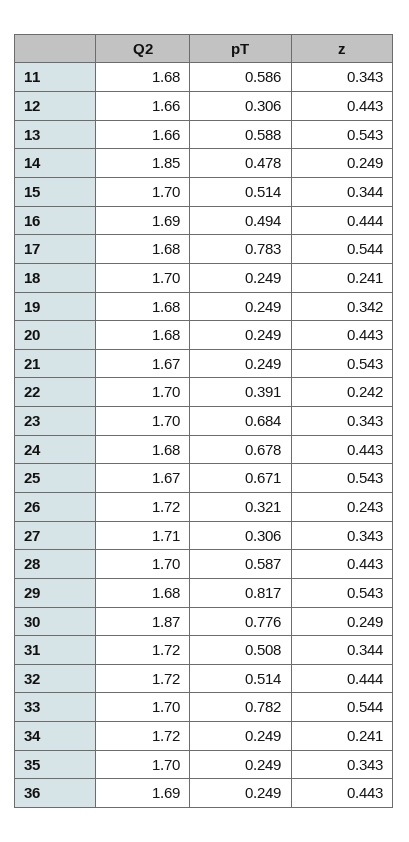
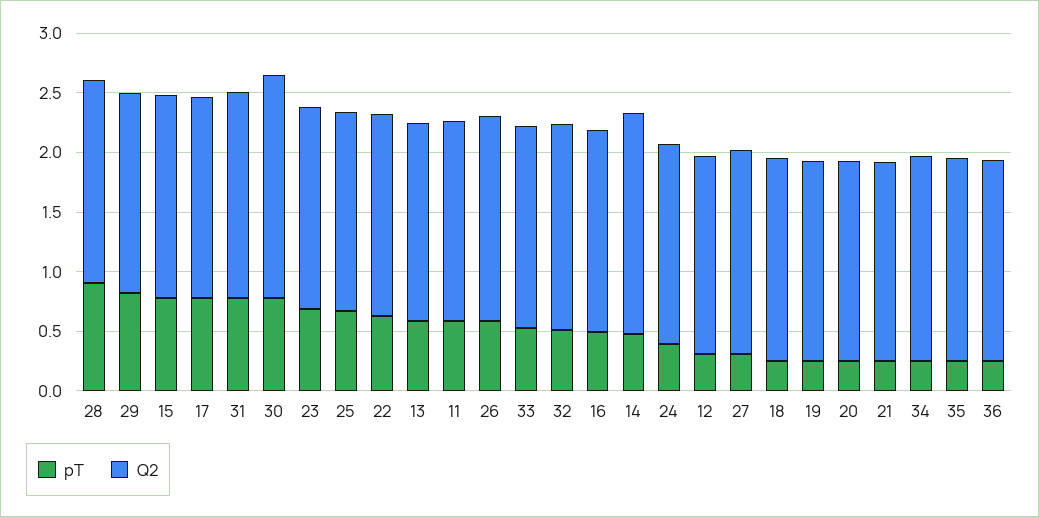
z, 11: 0.343 -> none
z, 12: 0.443 -> none
z, 13: 0.543 -> none
z, 14: 0.249 -> none
pT, 15: 0.514 -> 0.8
z, 15: 0.344 -> none
z, 16: 0.444 -> none
z, 17: 0.544 -> none
z, 18: 0.241 -> none
z, 19: 0.342 -> none
z, 20: 0.443 -> none
z, 21: 0.543 -> none
pT, 22: 0.391 -> 0.6
z, 22: 0.242 -> none
z, 23: 0.343 -> none
pT, 24: 0.678 -> 0.4
z, 24: 0.443 -> none
z, 25: 0.543 -> none
pT, 26: 0.321 -> 0.6
z, 26: 0.243 -> none
z, 27: 0.343 -> none
pT, 28: 0.587 -> 0.9
z, 28: 0.443 -> none
z, 29: 0.543 -> none
z, 30: 0.249 -> none
pT, 31: 0.508 -> 0.8
z, 31: 0.344 -> none
z, 32: 0.444 -> none
pT, 33: 0.782 -> 0.5
z, 33: 0.544 -> none
z, 34: 0.241 -> none
z, 35: 0.343 -> none
z, 36: 0.443 -> none

